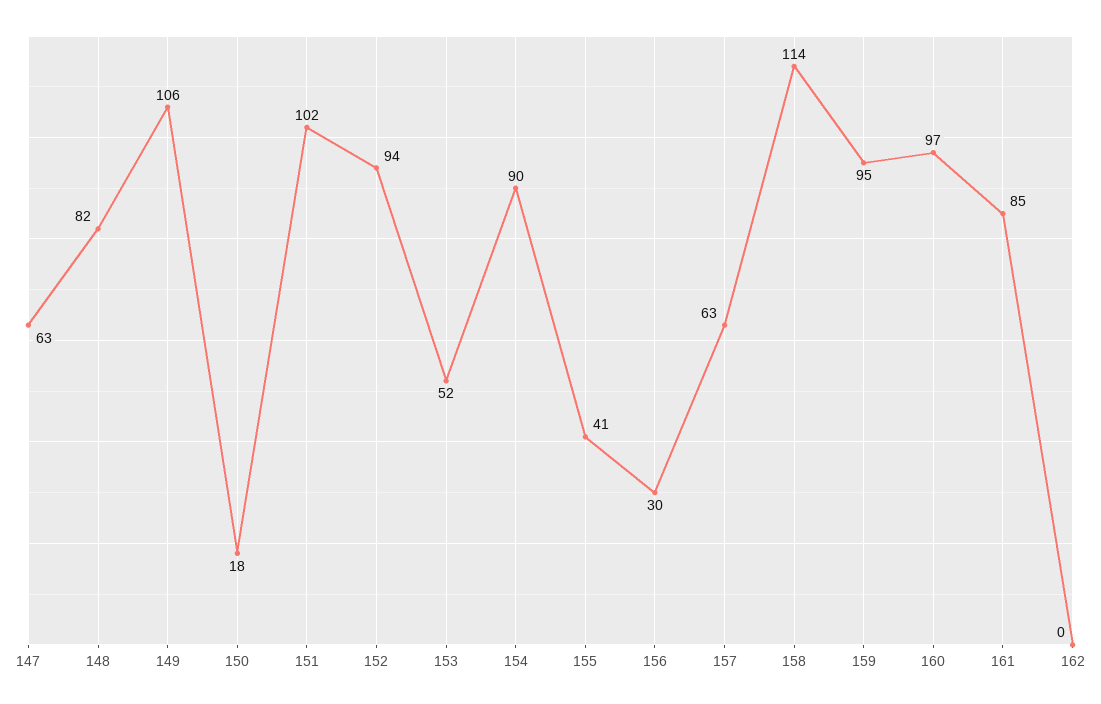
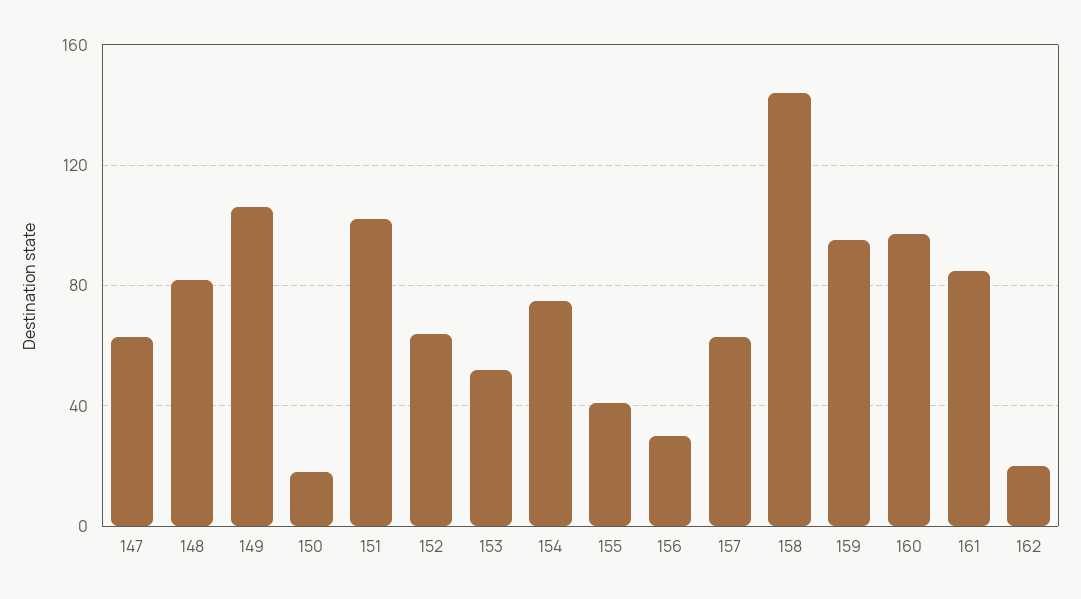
152: 94 -> 65
154: 90 -> 75
158: 114 -> 145
162: 0 -> 20

